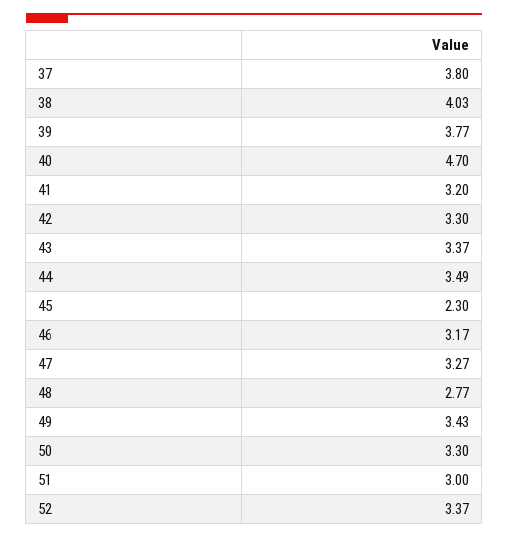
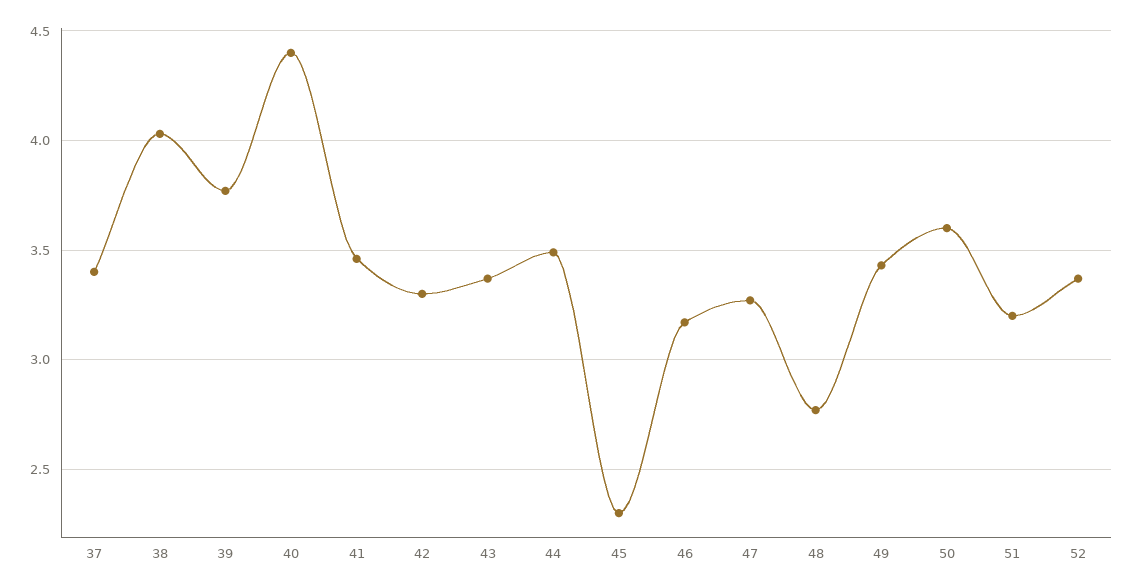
37: 3.8 -> 3.4
40: 4.7 -> 4.4
41: 3.2 -> 3.45
50: 3.3 -> 3.6
51: 3 -> 3.2

